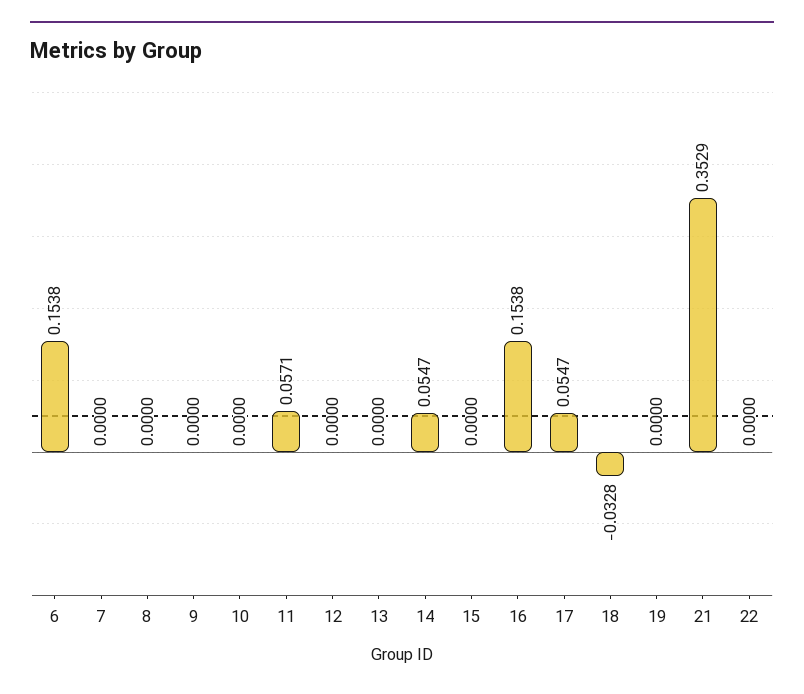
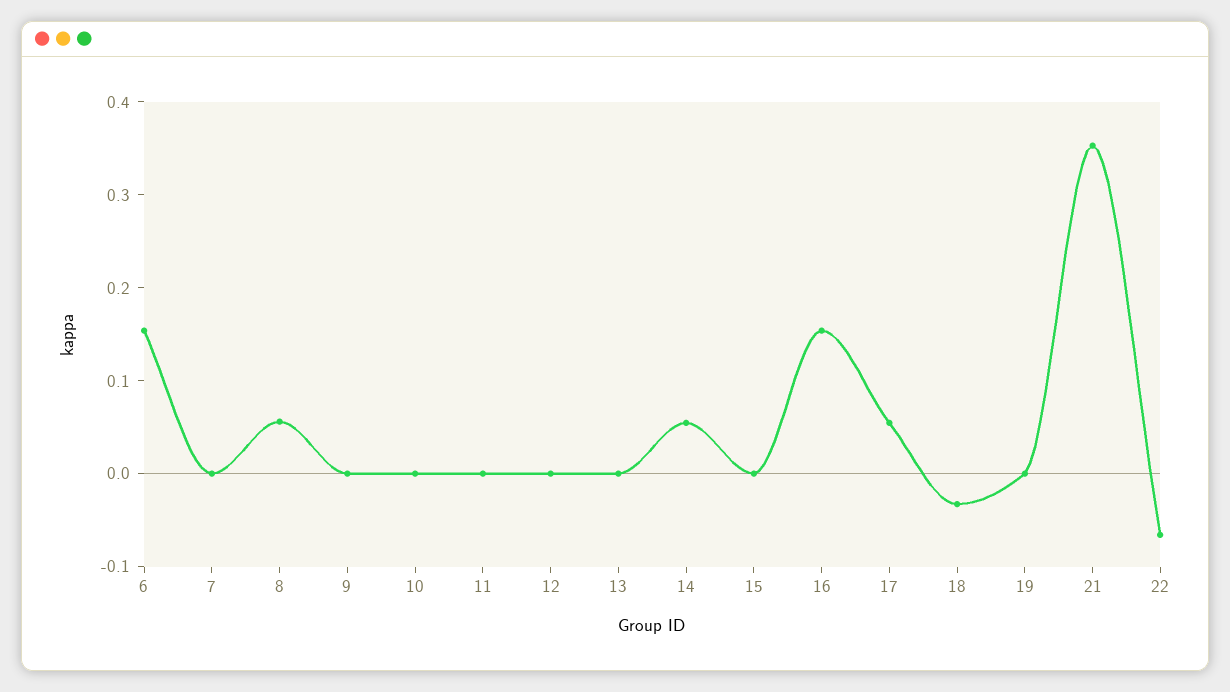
8: 0 -> 0.06
11: 0.0571 -> 0
22: 0 -> -0.06

